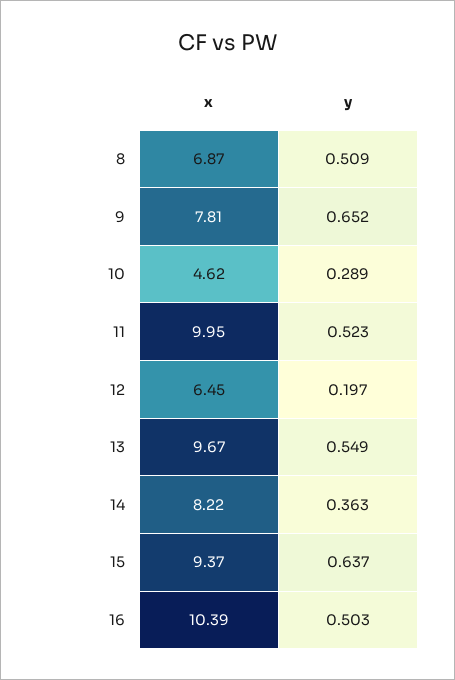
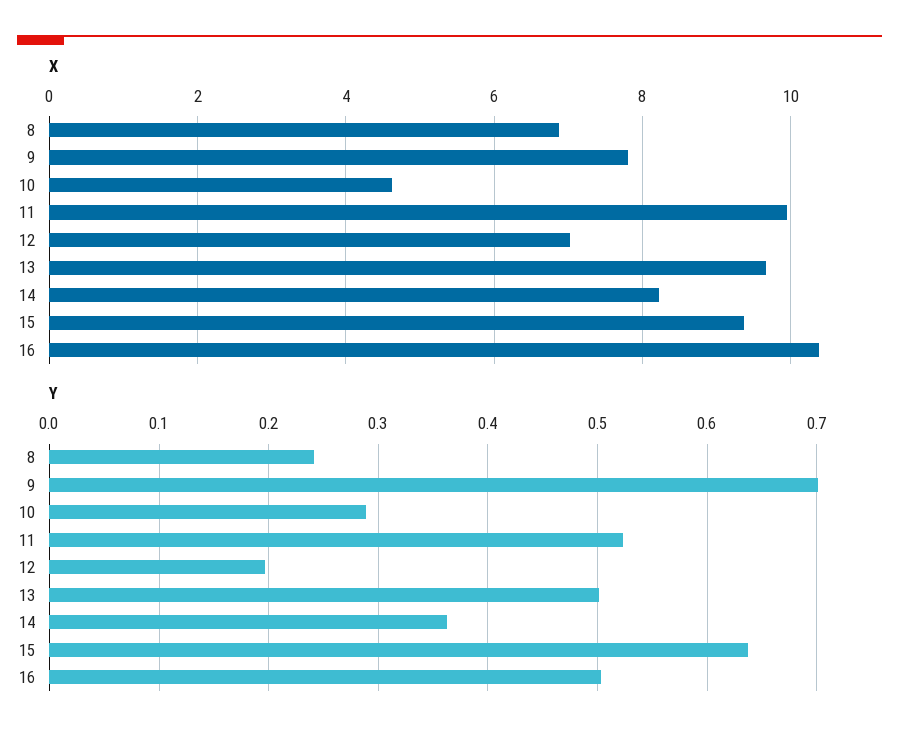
y, 8: 0.509 -> 0.24
y, 9: 0.652 -> 0.7
x, 12: 6.45 -> 7
y, 13: 0.549 -> 0.5

